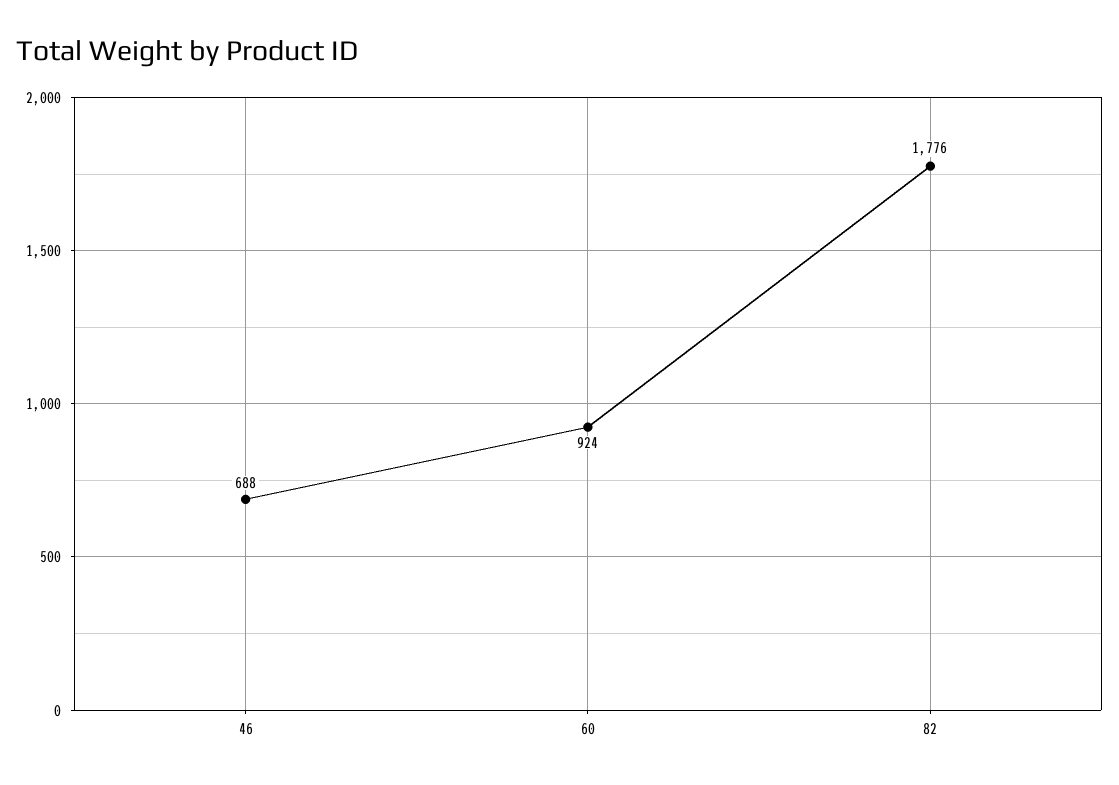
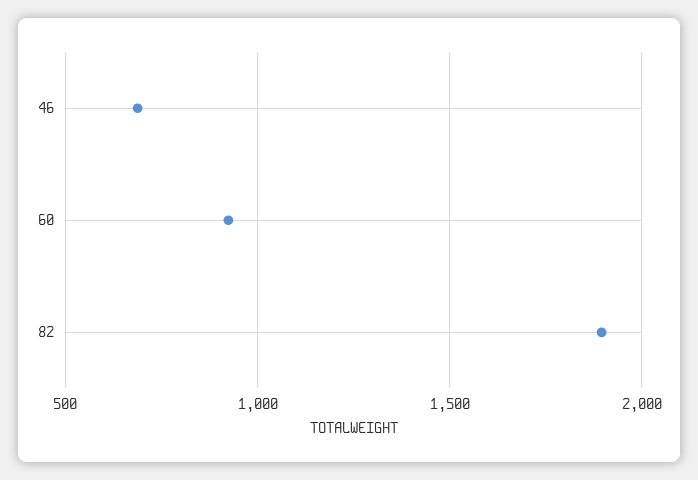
82: 1776 -> 1900

